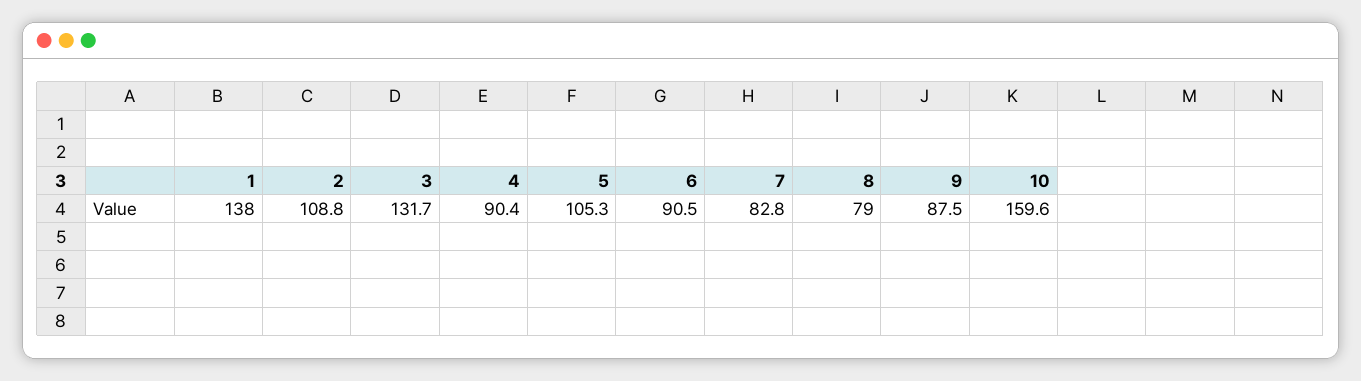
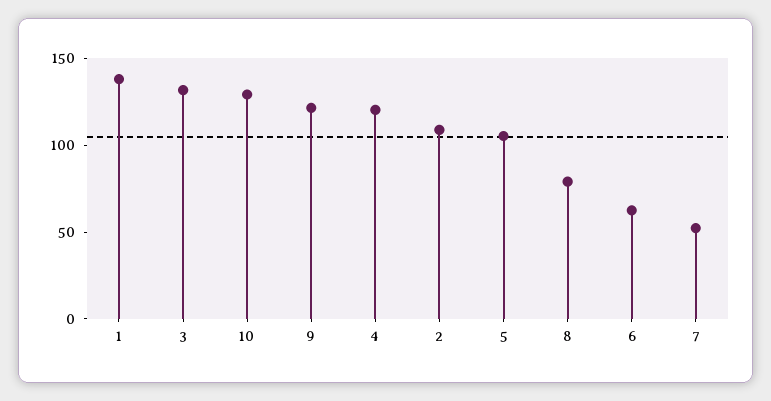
4: 90.4 -> 120
6: 90.5 -> 60
7: 82.8 -> 50
9: 87.5 -> 120
10: 159.6 -> 130

